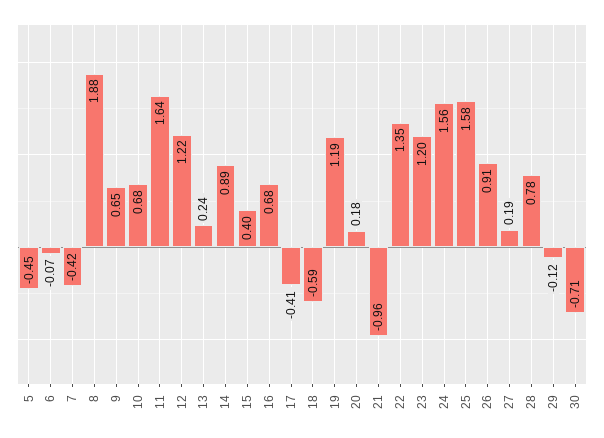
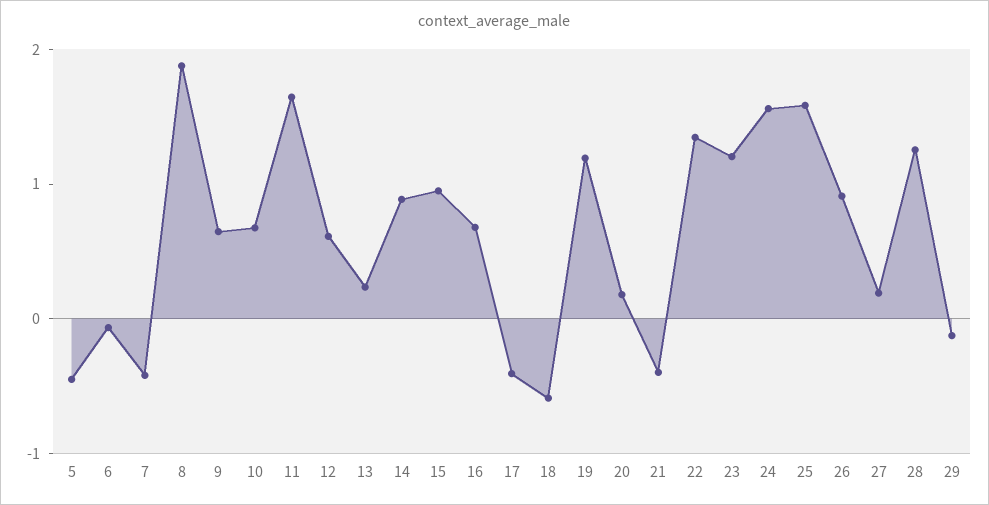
12: 1.22 -> 0.6
15: 0.4 -> 1
21: -0.96 -> -0.4
28: 0.78 -> 1.2
30: -0.71 -> none

